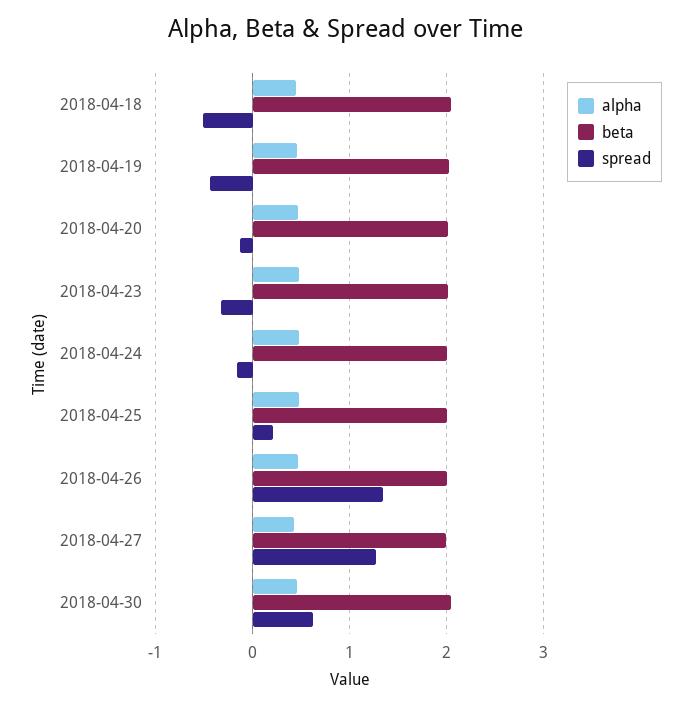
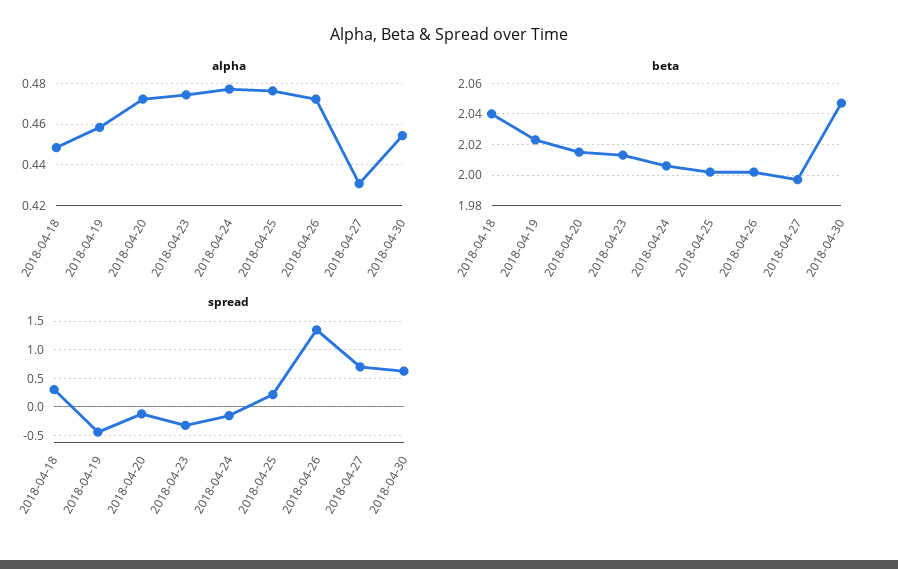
spread, 2018-04-18: -0.5 -> 0.25
spread, 2018-04-27: 1.3 -> 0.75

